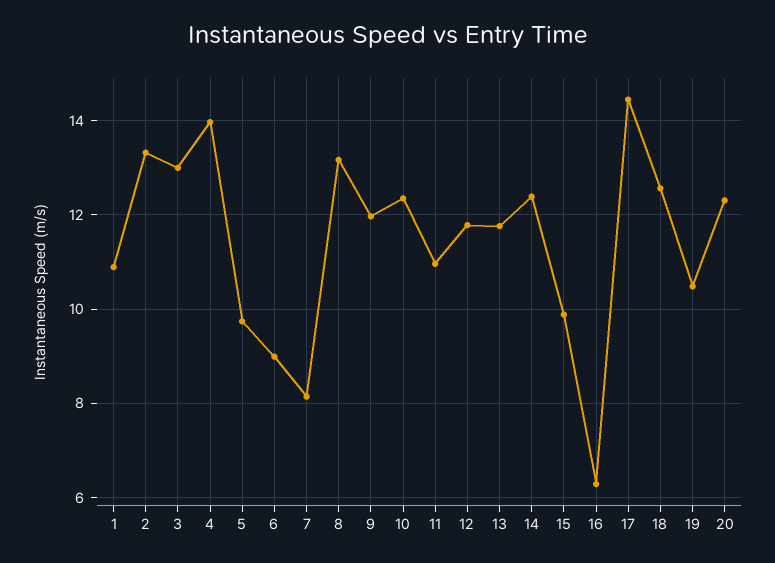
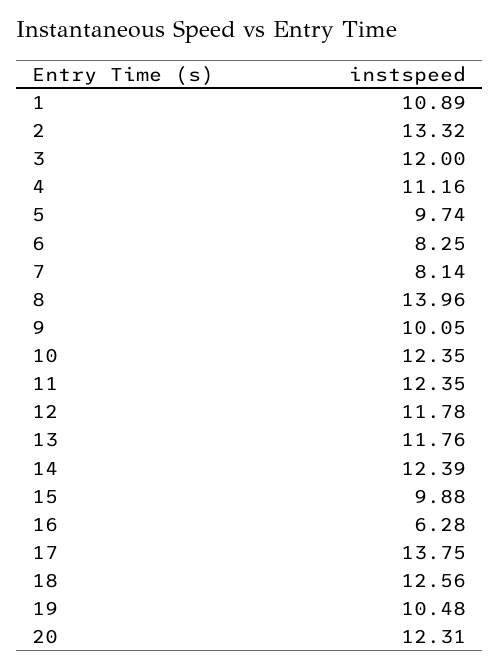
3: 13 -> 12
4: 14 -> 11.16
6: 9 -> 8.25
8: 13.2 -> 13.96
9: 12 -> 10.05
11: 11 -> 12.35
17: 14.4 -> 13.75

